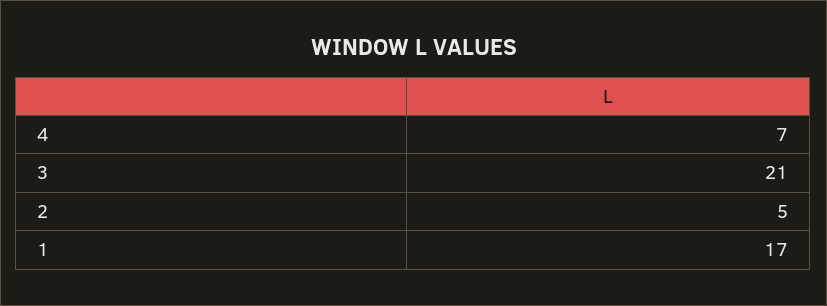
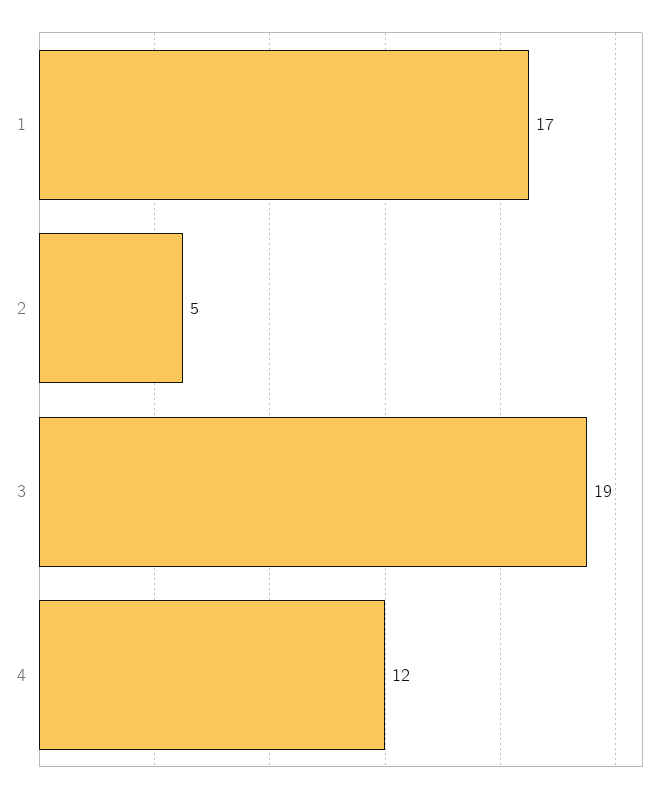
4: 7 -> 12
3: 21 -> 19

